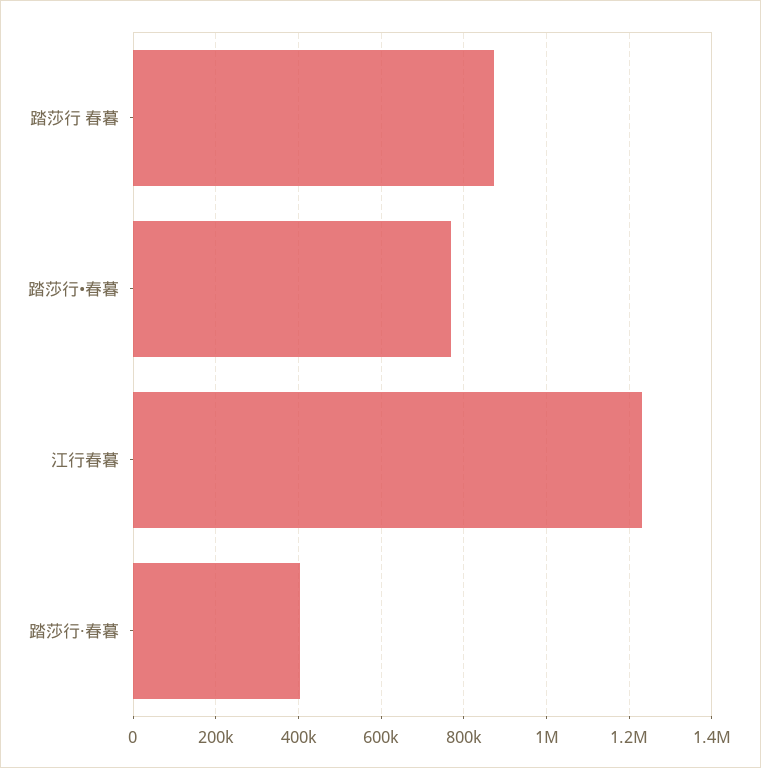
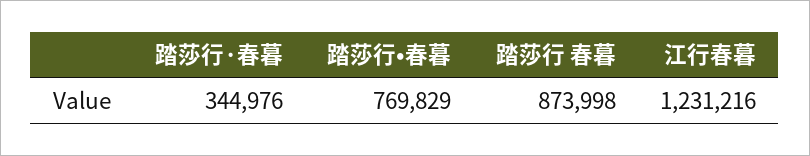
踏莎行·春暮: 400000 -> 344976

